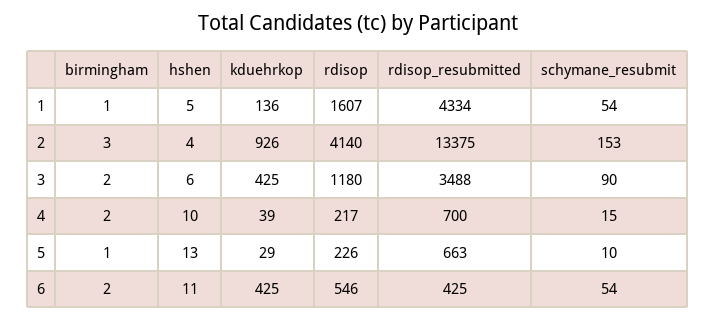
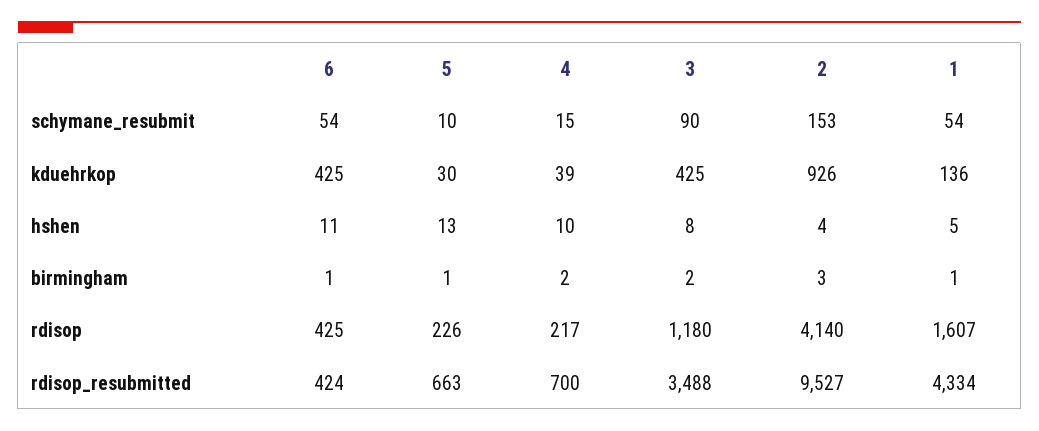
rdisop_resubmitted, 2: 13375 -> 9527
hshen, 3: 6 -> 8
kduehrkop, 5: 29 -> 30
birmingham, 6: 2 -> 1
rdisop, 6: 546 -> 425
rdisop_resubmitted, 6: 425 -> 424

